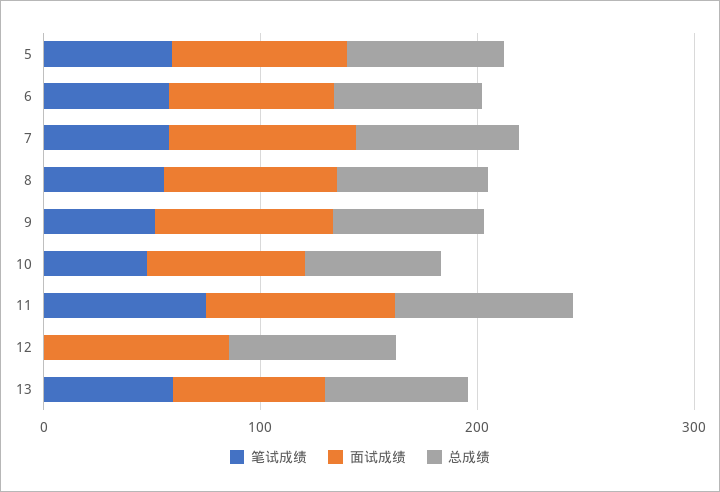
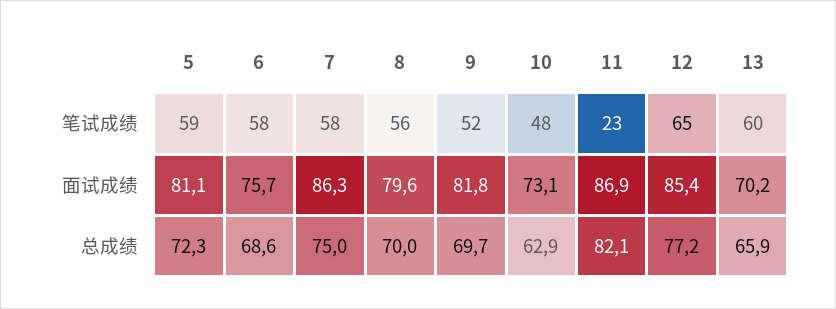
笔试成绩, 11: 80 -> 23
笔试成绩, 12: 0 -> 65

